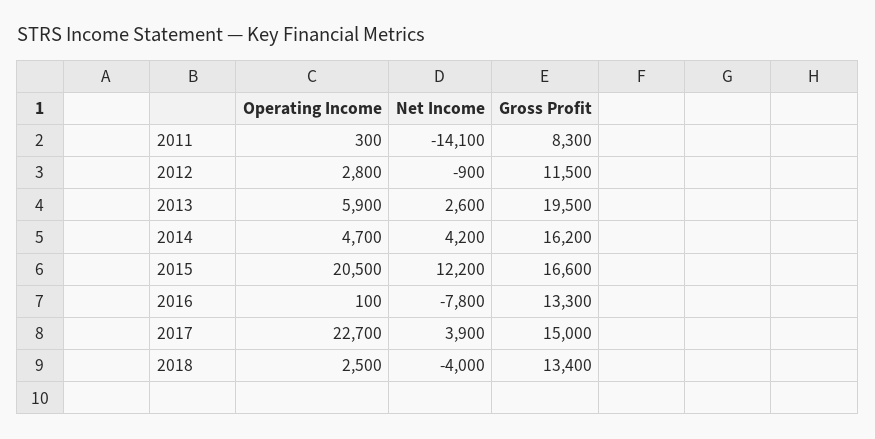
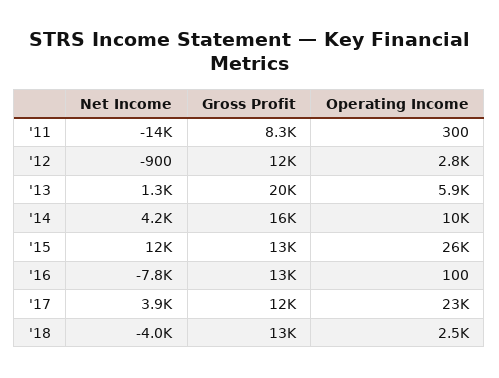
Net Income, 2013: 2600 -> 1300
Operating Income, 2014: 4700 -> 10000
Operating Income, 2015: 20500 -> 26000
Gross Profit, 2015: 16600 -> 13000
Gross Profit, 2017: 15000 -> 12000

